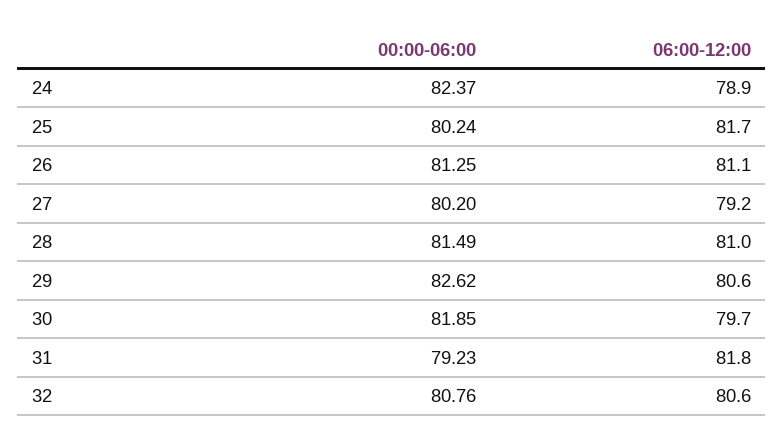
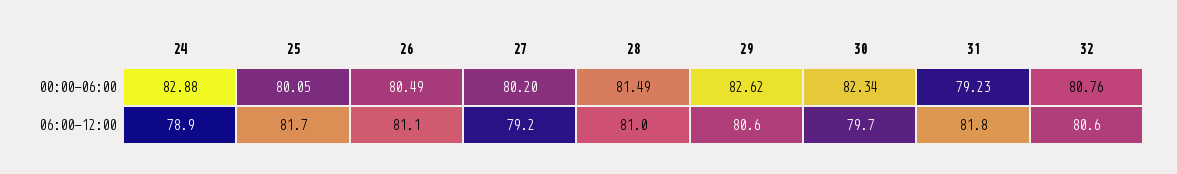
00:00-06:00, 24: 82.37 -> 82.88
00:00-06:00, 25: 80.24 -> 80.05
00:00-06:00, 26: 81.25 -> 80.49
00:00-06:00, 30: 81.85 -> 82.34

